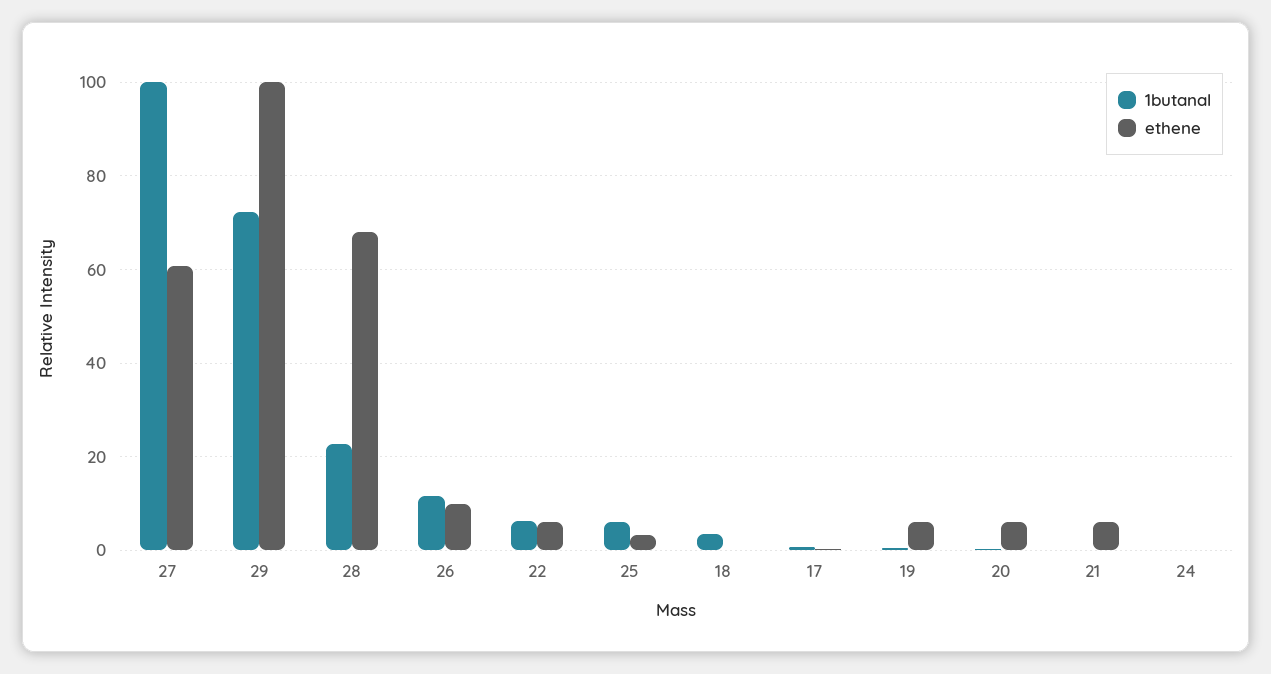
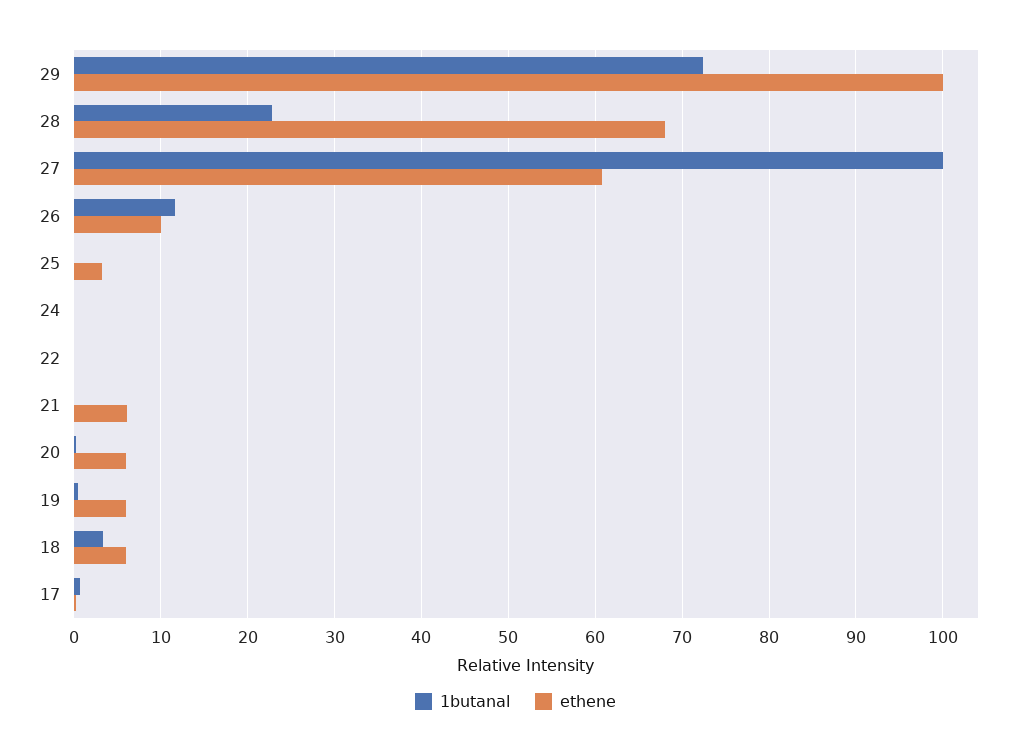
1butanal, 22: 6 -> 0
ethene, 22: 6 -> 0
1butanal, 25: 6 -> 0
ethene, 18: 0 -> 6

